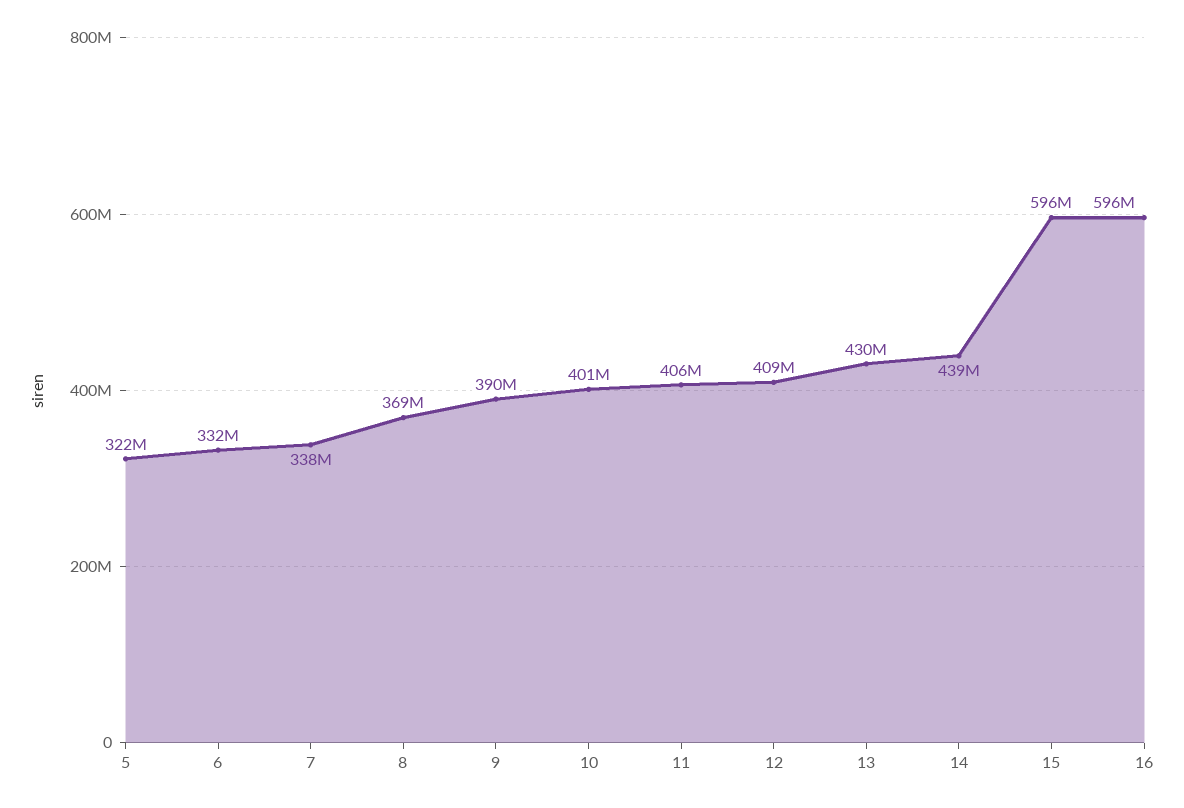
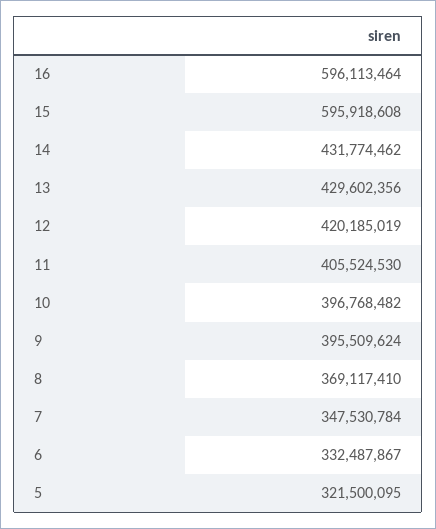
7: 338000000 -> 347530784
9: 390000000 -> 395509624
10: 401000000 -> 396768482
12: 409000000 -> 420185019
14: 439000000 -> 431774462

